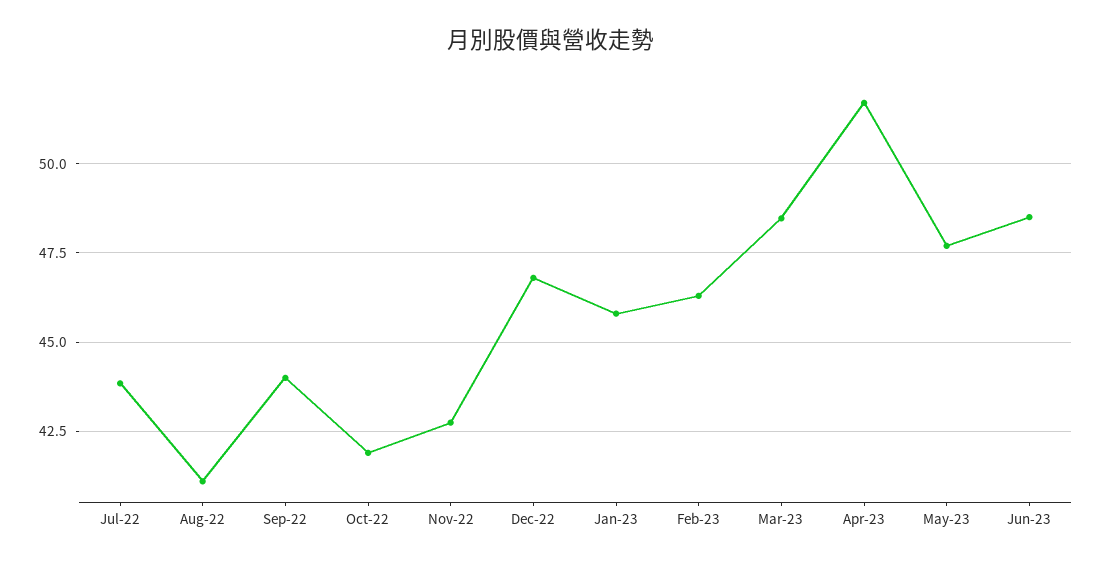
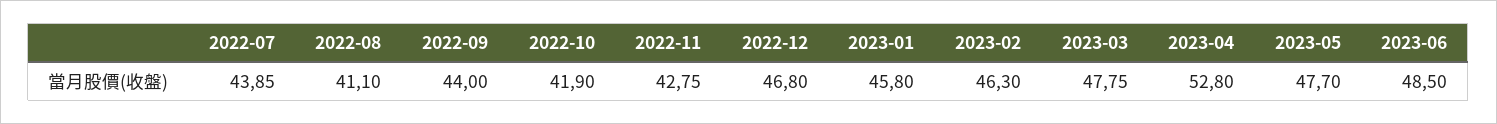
Mar-23: 48.5 -> 47.75
Apr-23: 51.75 -> 52.8

